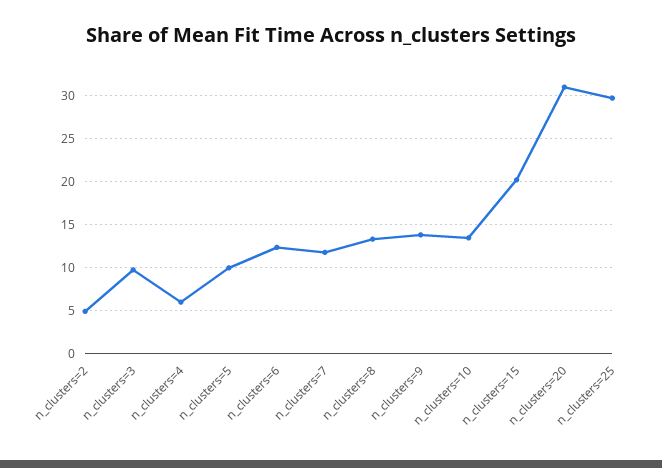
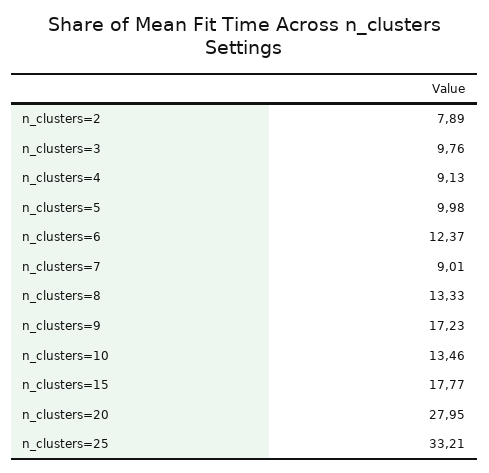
n_clusters=2: 5 -> 7.89
n_clusters=4: 6 -> 9.13
n_clusters=7: 12 -> 9.01
n_clusters=9: 14 -> 17.23
n_clusters=15: 20 -> 17.77
n_clusters=20: 31 -> 27.95
n_clusters=25: 30 -> 33.21

